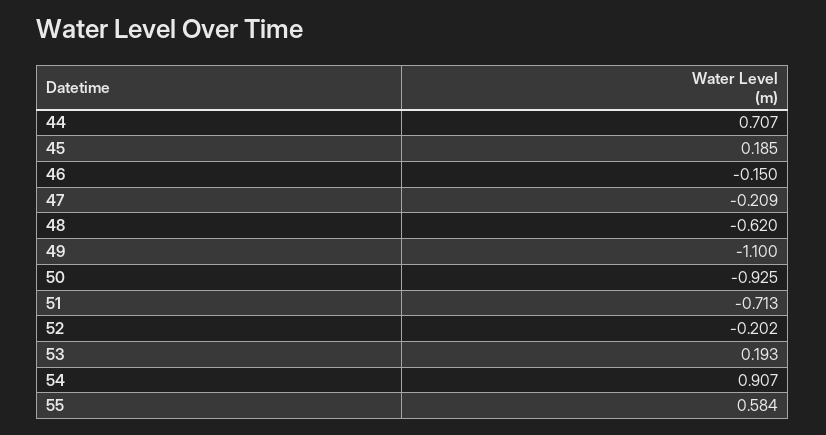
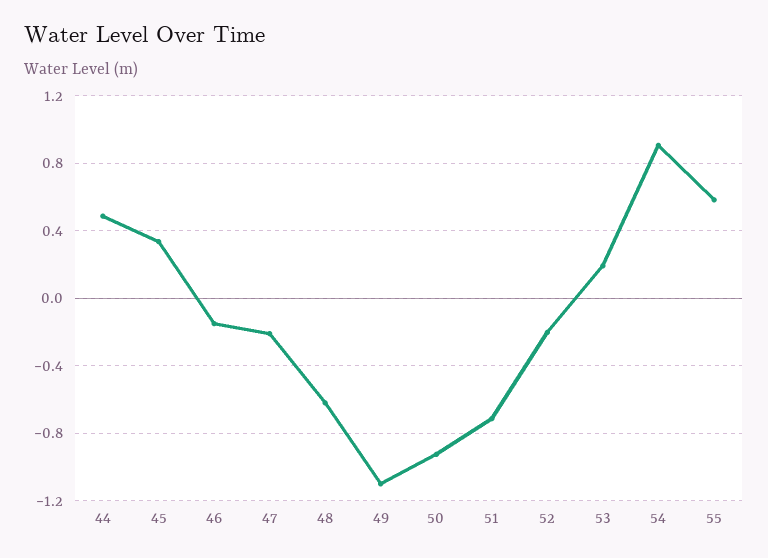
44: 0.707 -> 0.5
45: 0.185 -> 0.35

